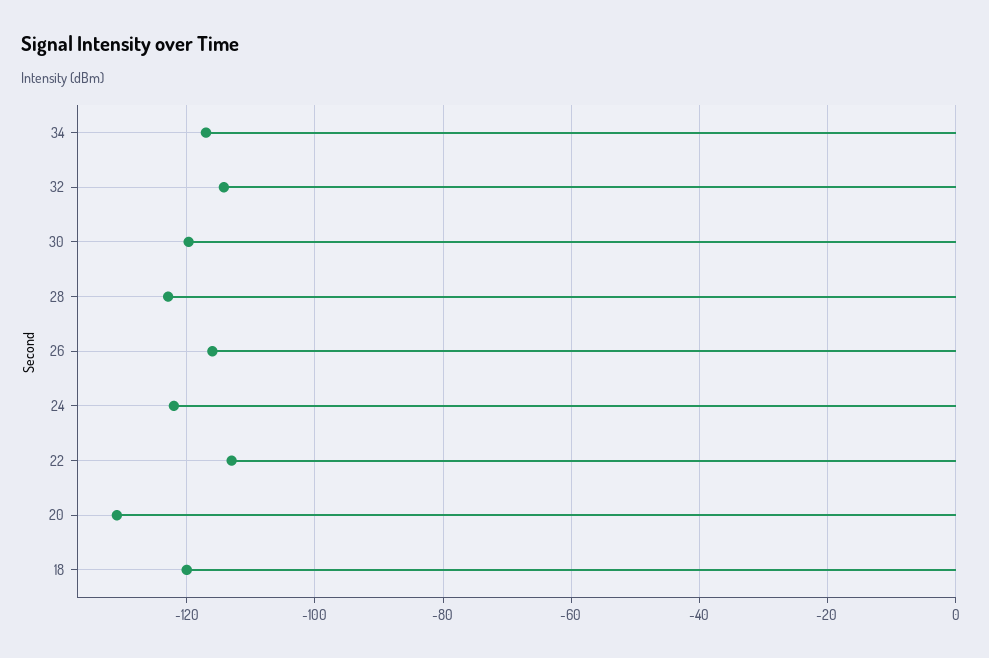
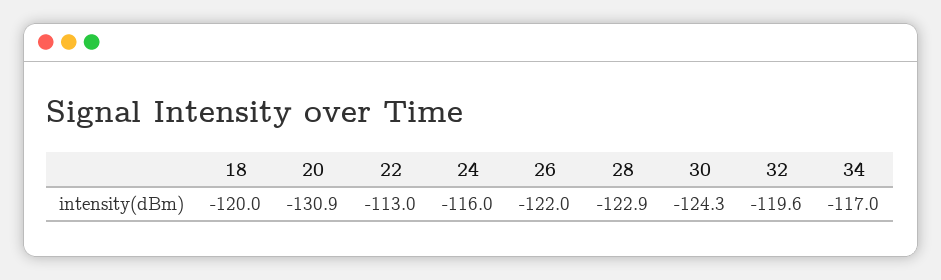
32: -114 -> -119.6
30: -120 -> -124.3
26: -116 -> -122
24: -122 -> -116

